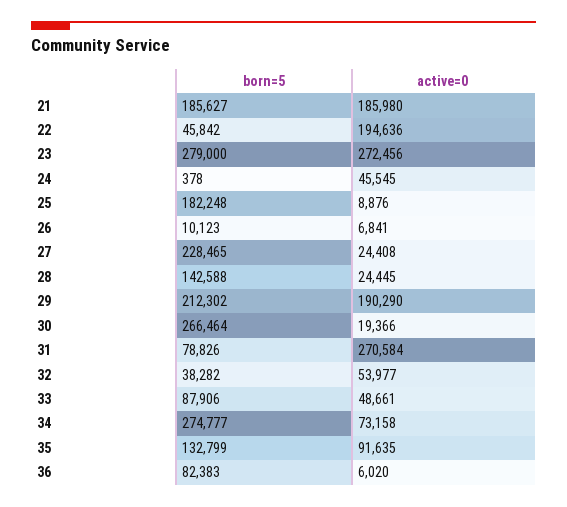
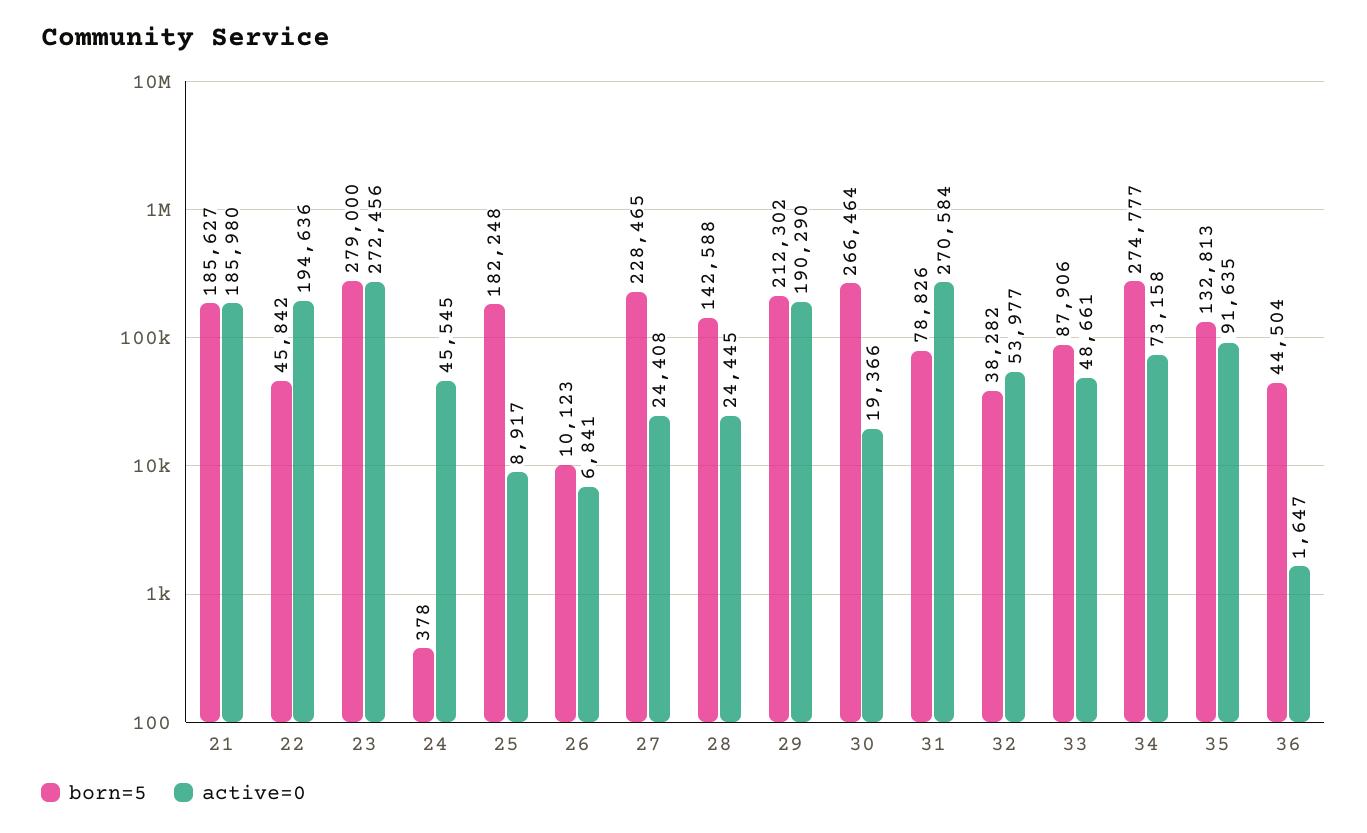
active=0, 25: 8876 -> 8917
born=5, 35: 132799 -> 132813
born=5, 36: 82383 -> 44504
active=0, 36: 6020 -> 1647

